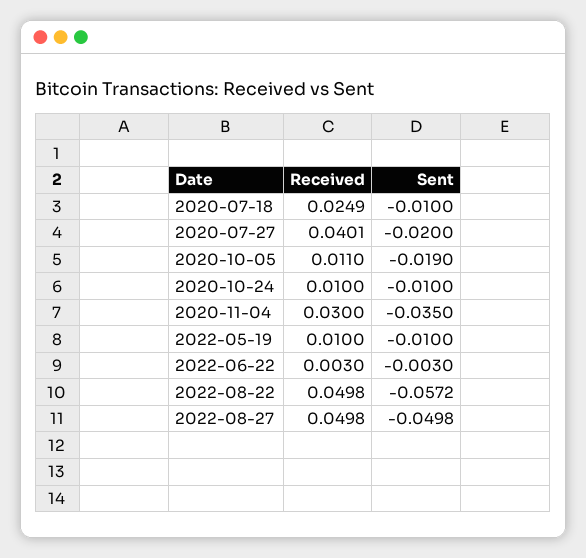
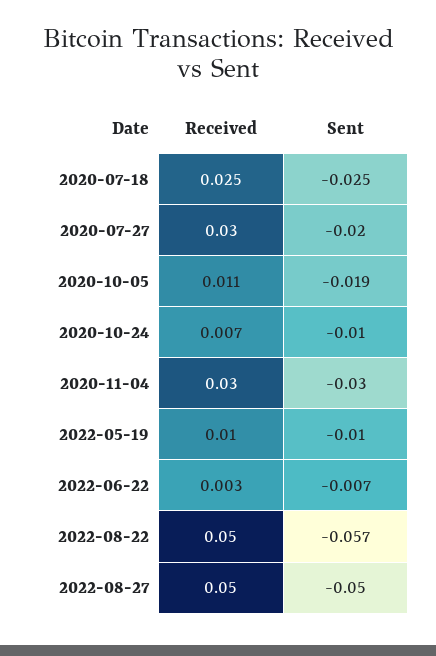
Sent, 2020-07-18: -0.01 -> -0.025
Received, 2020-07-27: 0.0401 -> 0.03
Received, 2020-10-24: 0.01 -> 0.007
Sent, 2020-11-04: -0.035 -> -0.03
Sent, 2022-06-22: -0.003 -> -0.007

